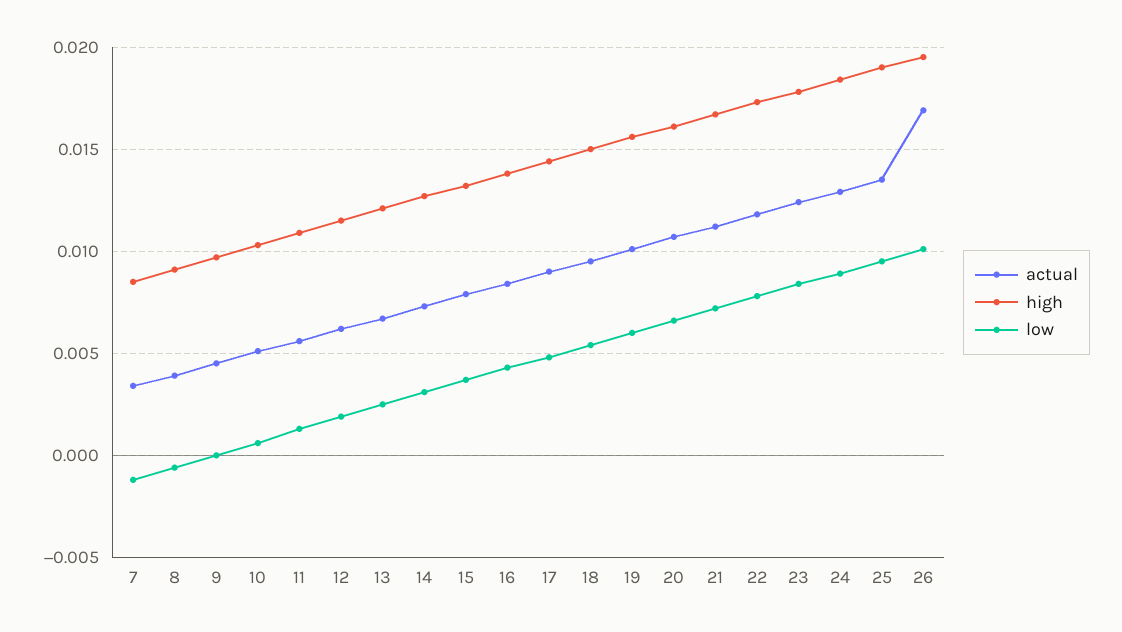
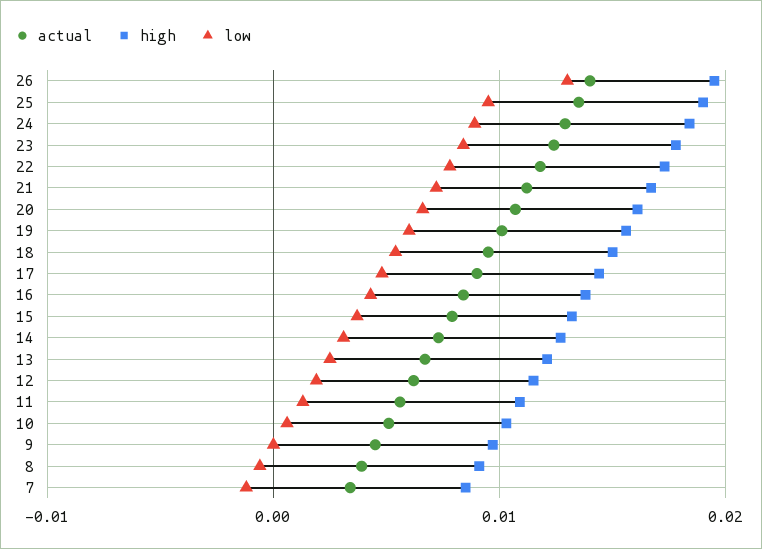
actual, 26: 0.017 -> 0.014
low, 26: 0.01 -> 0.013

